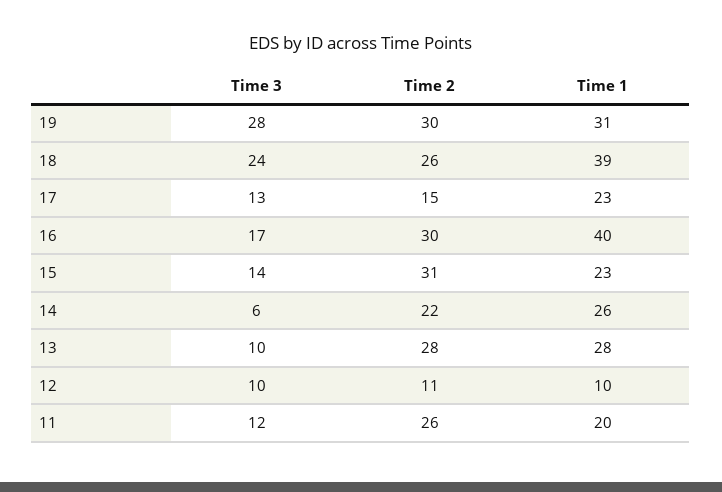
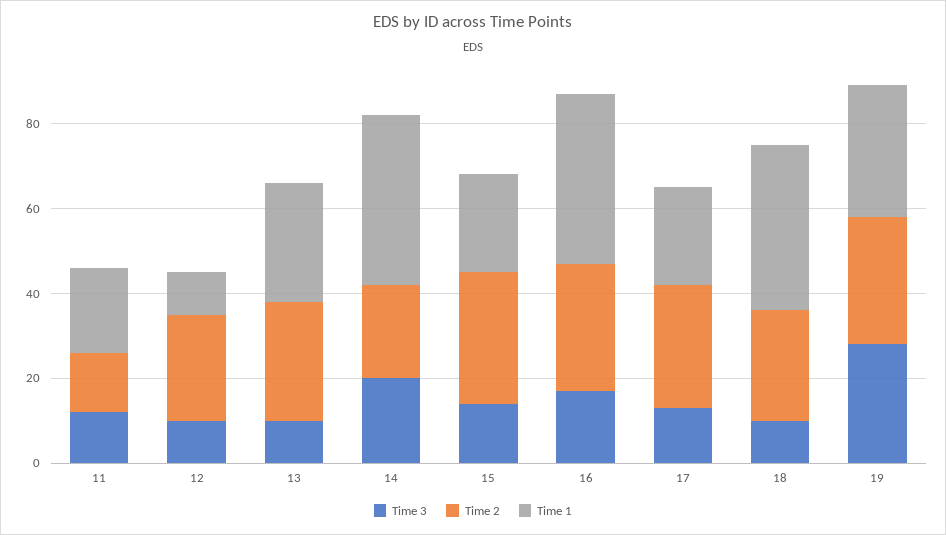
Time 3, 18: 24 -> 10
Time 2, 17: 15 -> 30
Time 3, 14: 6 -> 20
Time 1, 14: 26 -> 40
Time 2, 12: 11 -> 25
Time 2, 11: 26 -> 15

